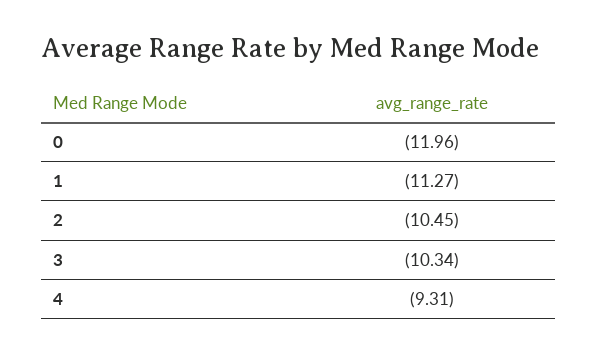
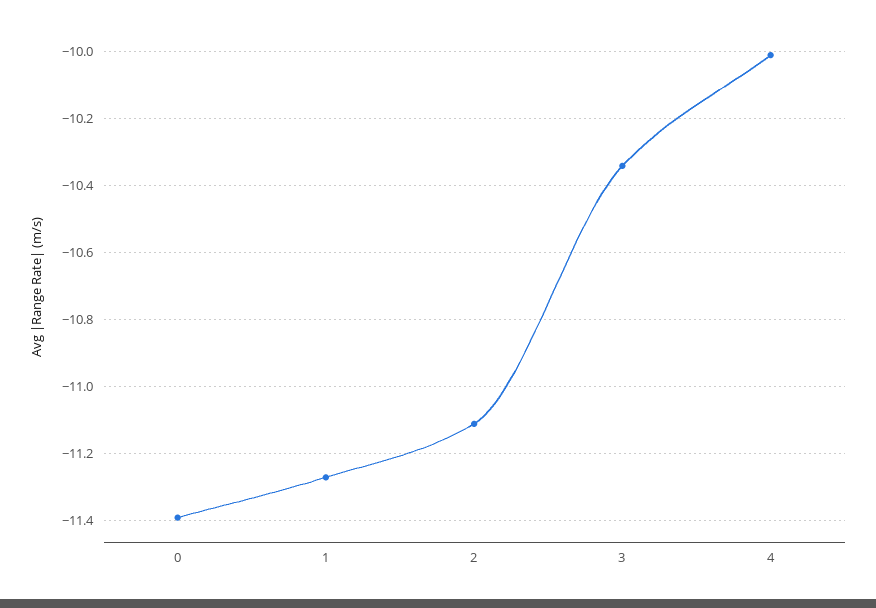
0: -11.96 -> -11.4
2: -10.45 -> -11.1
4: -9.31 -> -10

